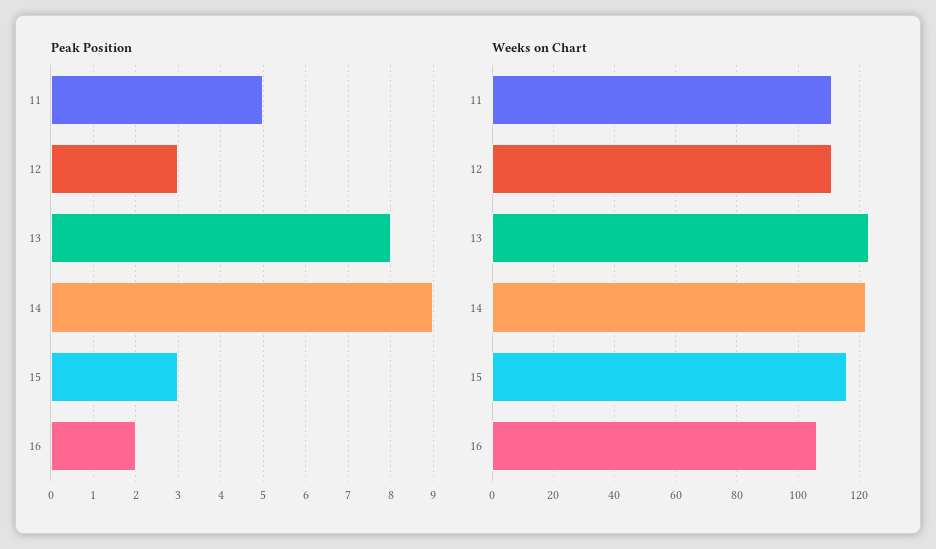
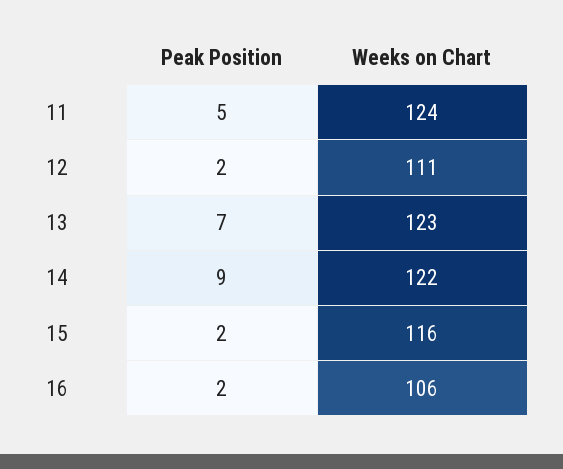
Peak Position, 12: 3 -> 2
Peak Position, 13: 8 -> 7
Peak Position, 15: 3 -> 2
Weeks on Chart, 11: 110 -> 124

